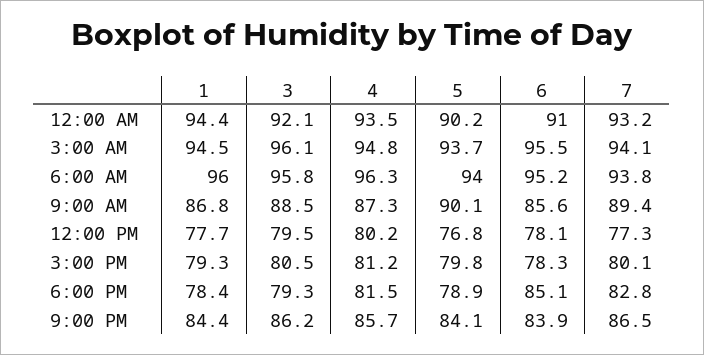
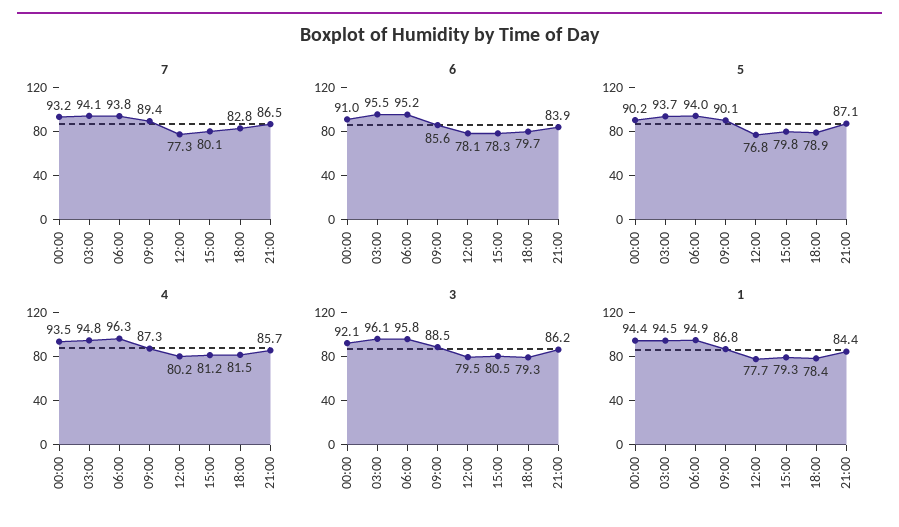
1, 6:00 AM: 96 -> 94.9
6, 6:00 PM: 85.1 -> 79.7
5, 9:00 PM: 84.1 -> 87.1

